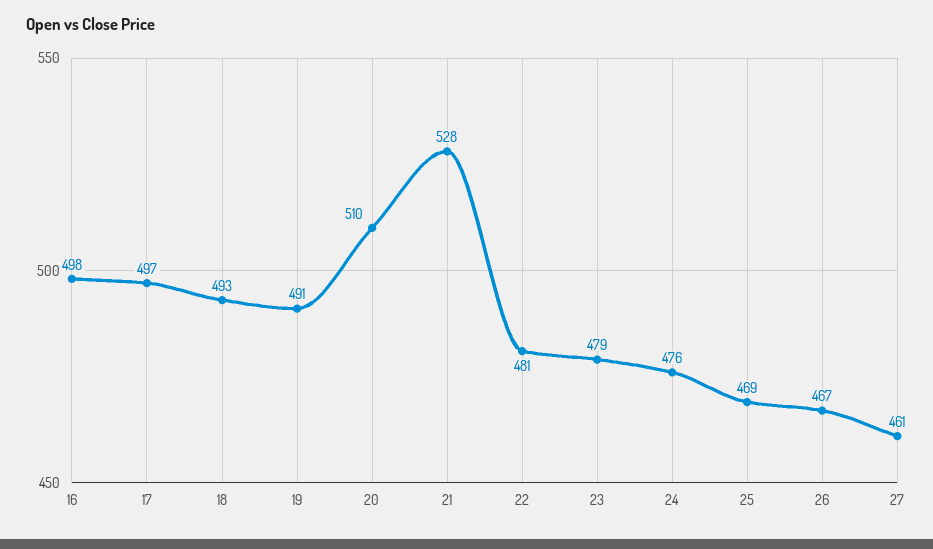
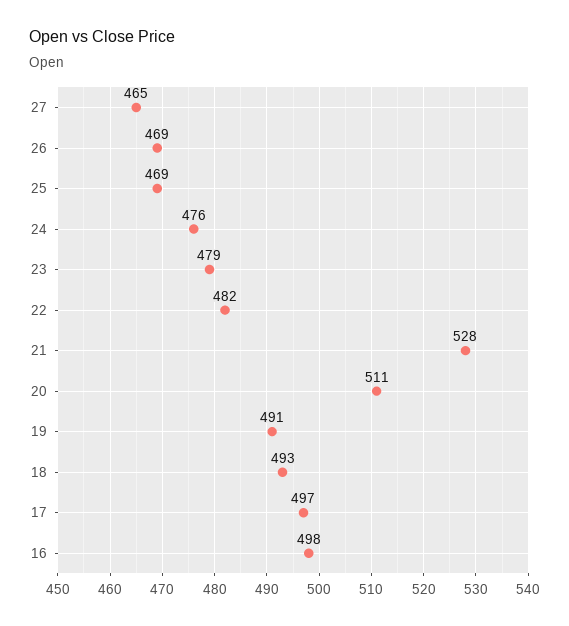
20: 510 -> 511
22: 481 -> 482
26: 467 -> 469
27: 461 -> 465

